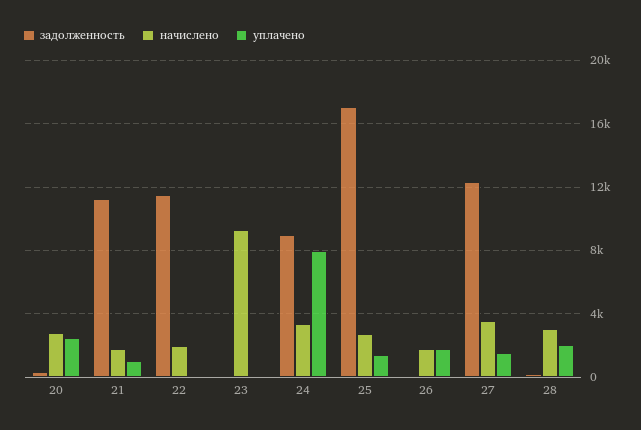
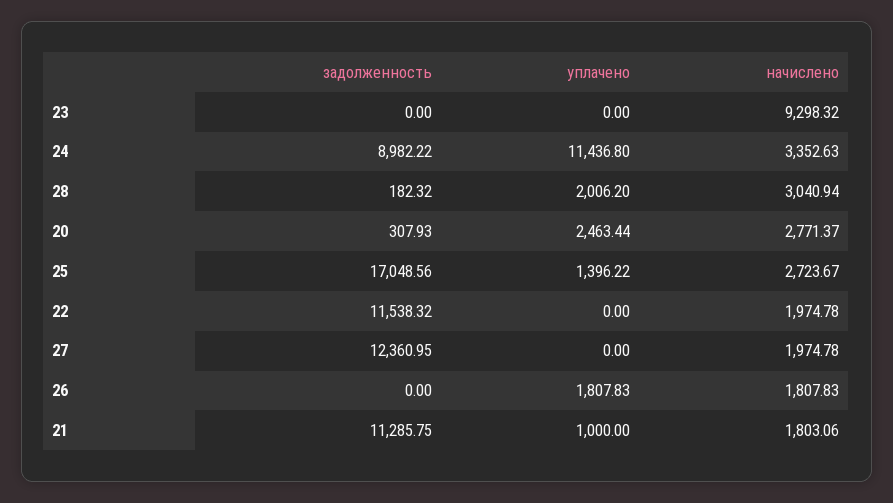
уплачено, 24: 8000 -> 11436.8
начислено, 27: 3500 -> 1974.78
уплачено, 27: 1500 -> 0

